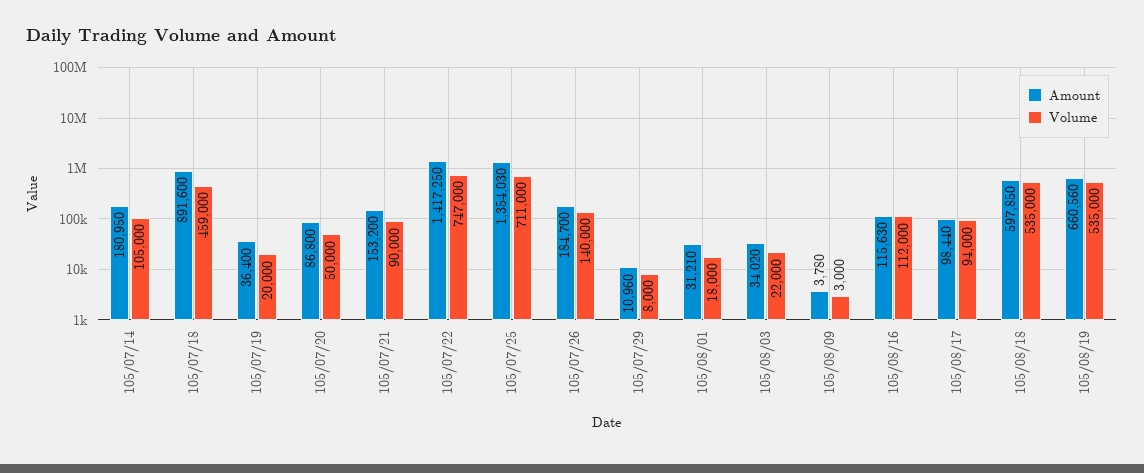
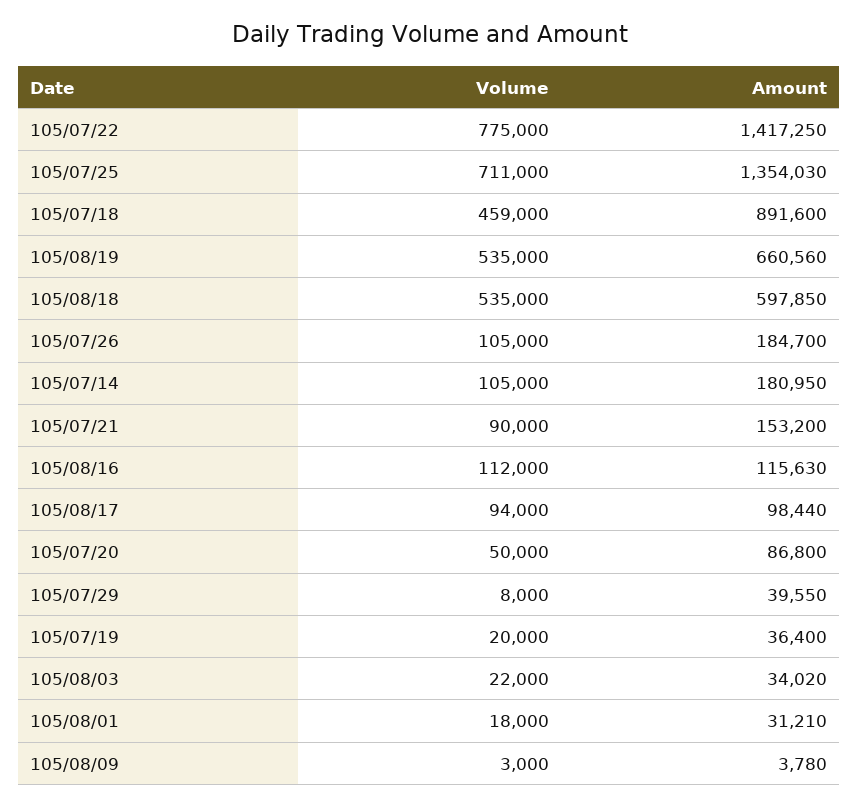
Volume, 105/07/22: 747000 -> 775000
Volume, 105/07/26: 140000 -> 105000
Amount, 105/07/29: 10960 -> 39550

